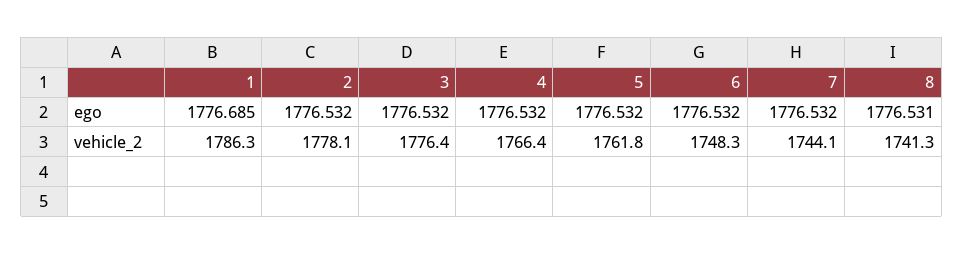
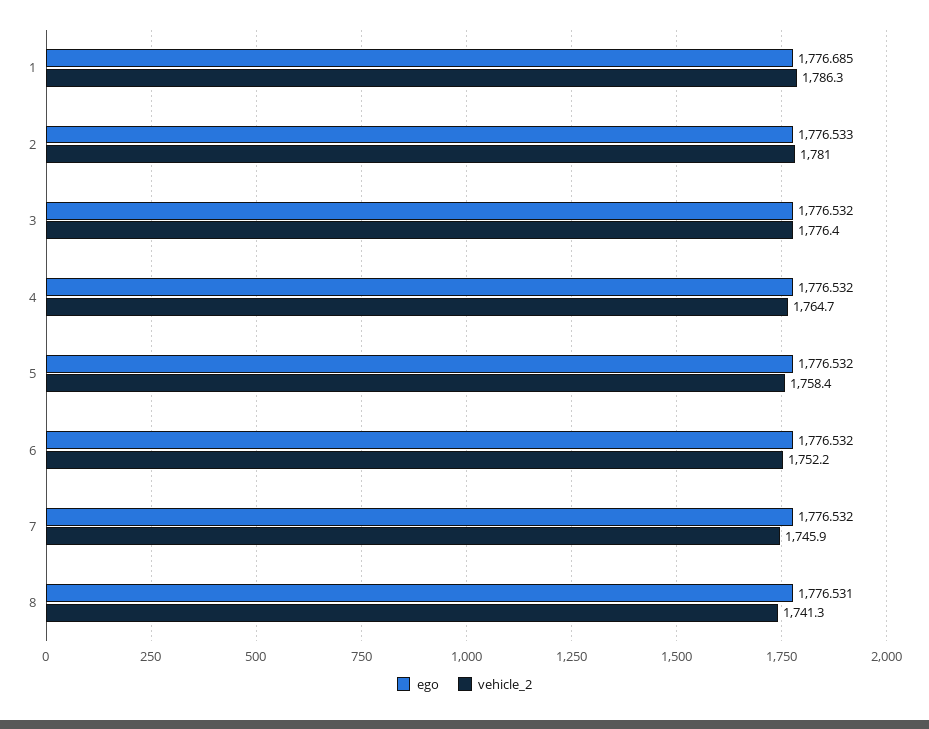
ego, 2: 1776.532 -> 1776.533
vehicle_2, 2: 1778.1 -> 1781
vehicle_2, 4: 1766.4 -> 1764.7
vehicle_2, 5: 1761.8 -> 1758.4
vehicle_2, 6: 1748.3 -> 1752.2
vehicle_2, 7: 1744.1 -> 1745.9

